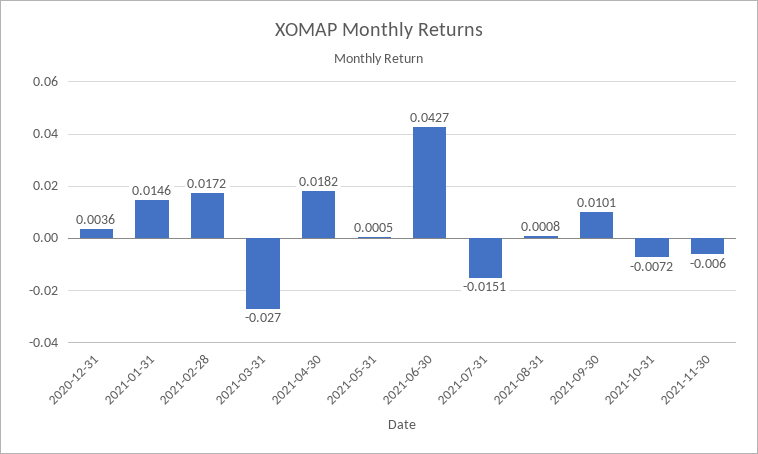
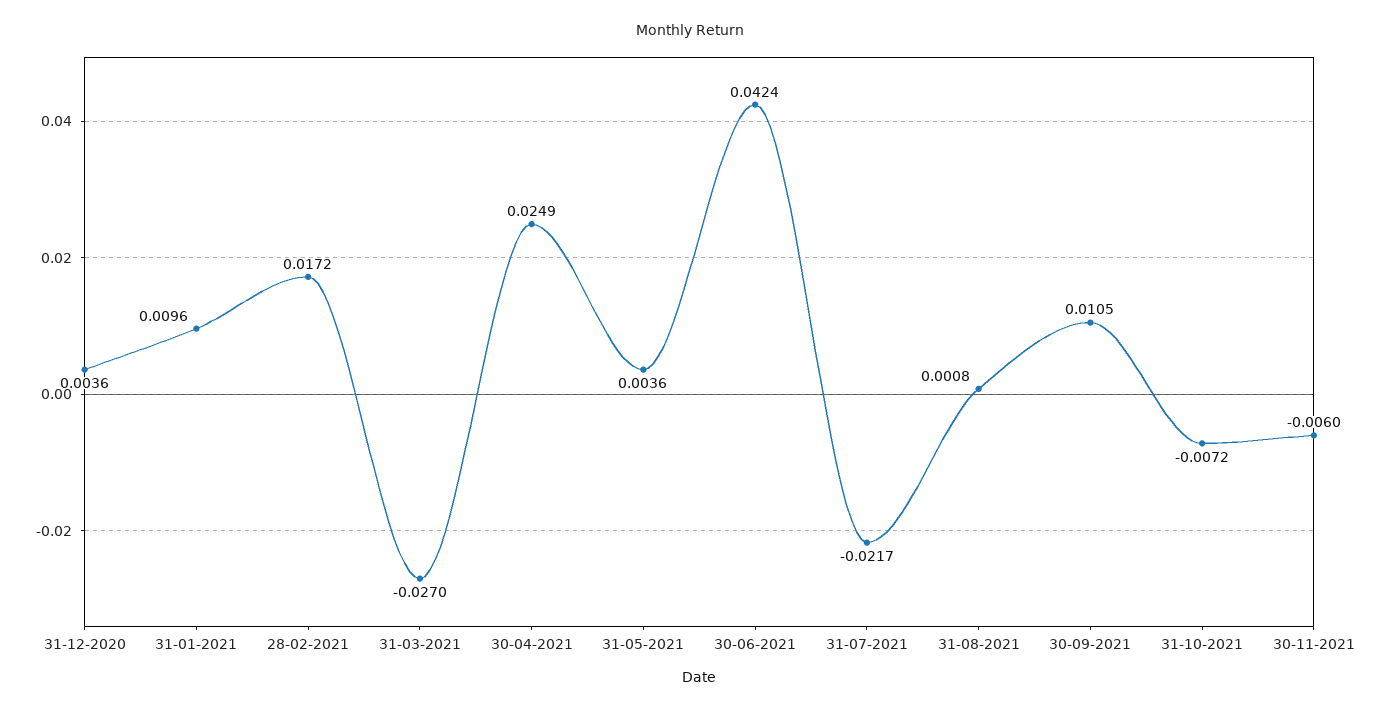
2021-01-31: 0.0146 -> 0.0096
2021-04-30: 0.0182 -> 0.0249
2021-05-31: 0.0005 -> 0.0036
2021-06-30: 0.0427 -> 0.0424
2021-07-31: -0.0151 -> -0.0217
2021-09-30: 0.0101 -> 0.0105

